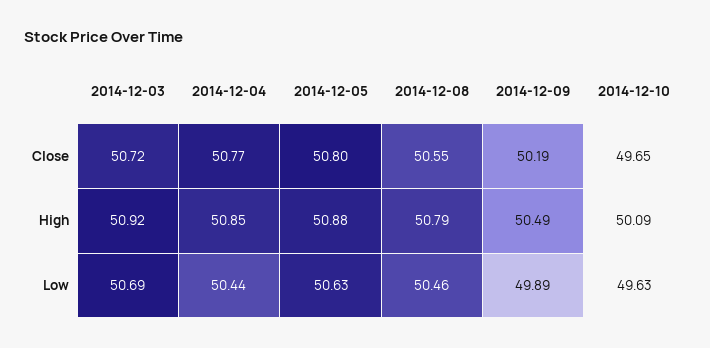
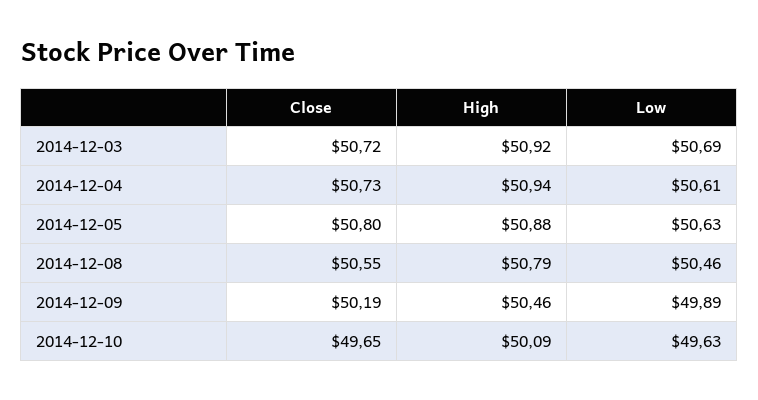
2014-12-04, Close: 50.77 -> 50.73
2014-12-04, High: 50.85 -> 50.94
2014-12-09, High: 50.49 -> 50.46
2014-12-04, Low: 50.44 -> 50.61

